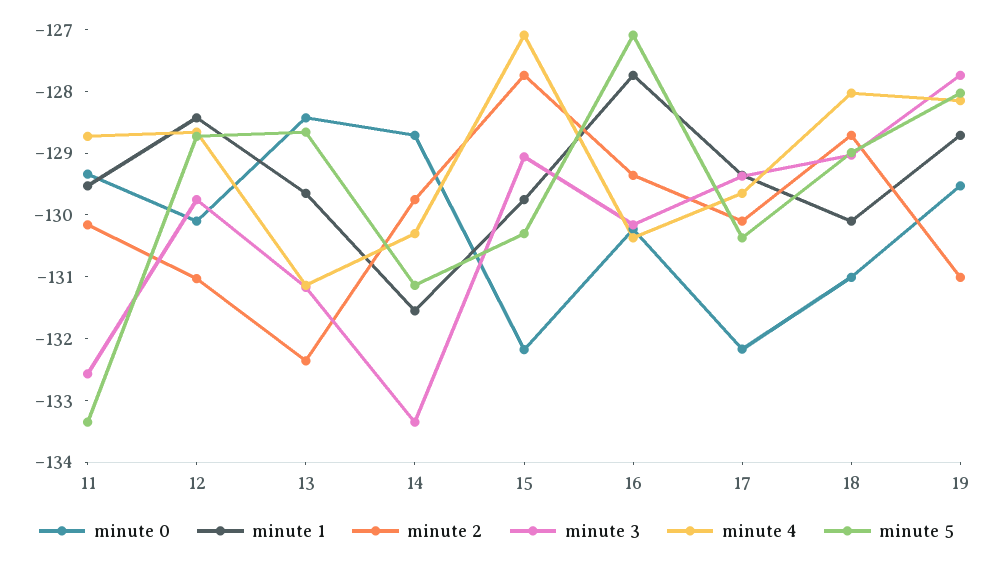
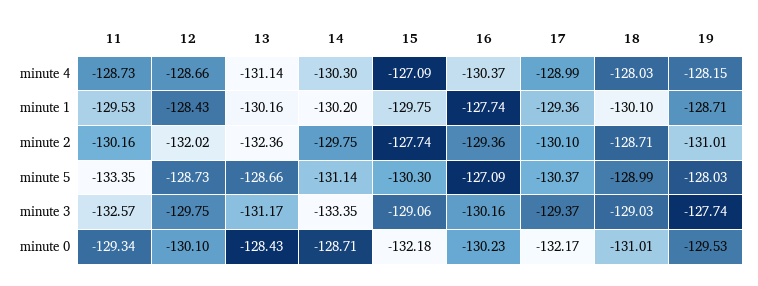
minute 2, 12: -131 -> -132.02
minute 1, 13: -129.6 -> -130.16
minute 1, 14: -131.6 -> -130.2
minute 4, 17: -129.6 -> -128.99

